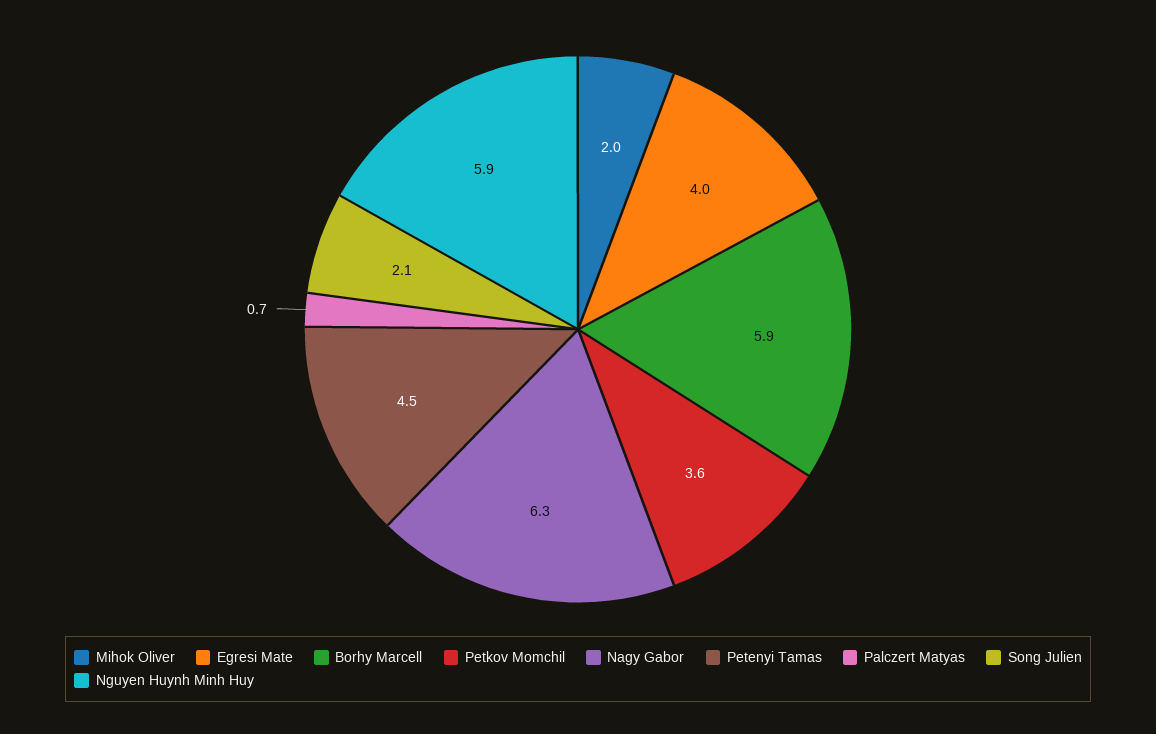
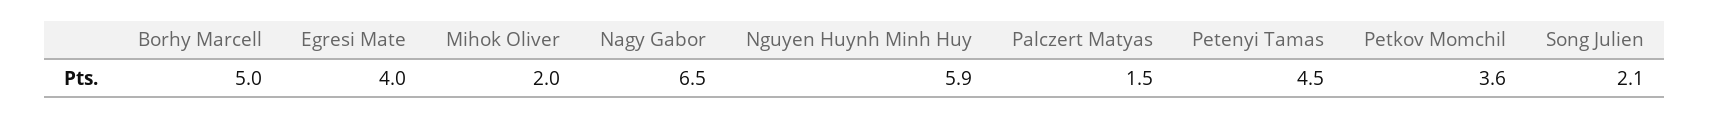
Borhy Marcell: 5.9 -> 5
Nagy Gabor: 6.3 -> 6.5
Palczert Matyas: 0.7 -> 1.5

